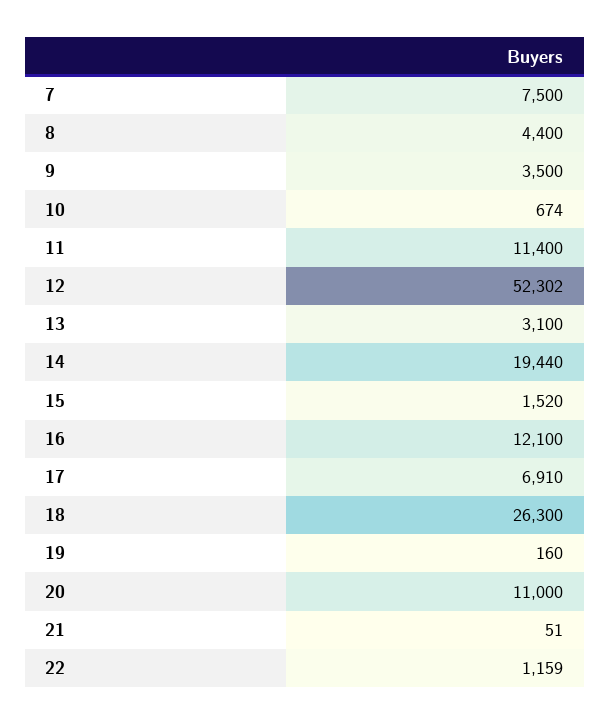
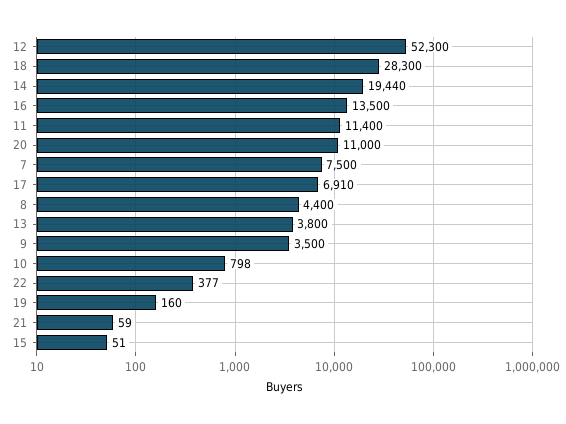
10: 674 -> 798
12: 52302 -> 52300
13: 3100 -> 3800
15: 1520 -> 51
16: 12100 -> 13500
18: 26300 -> 28300
21: 51 -> 59
22: 1159 -> 377

